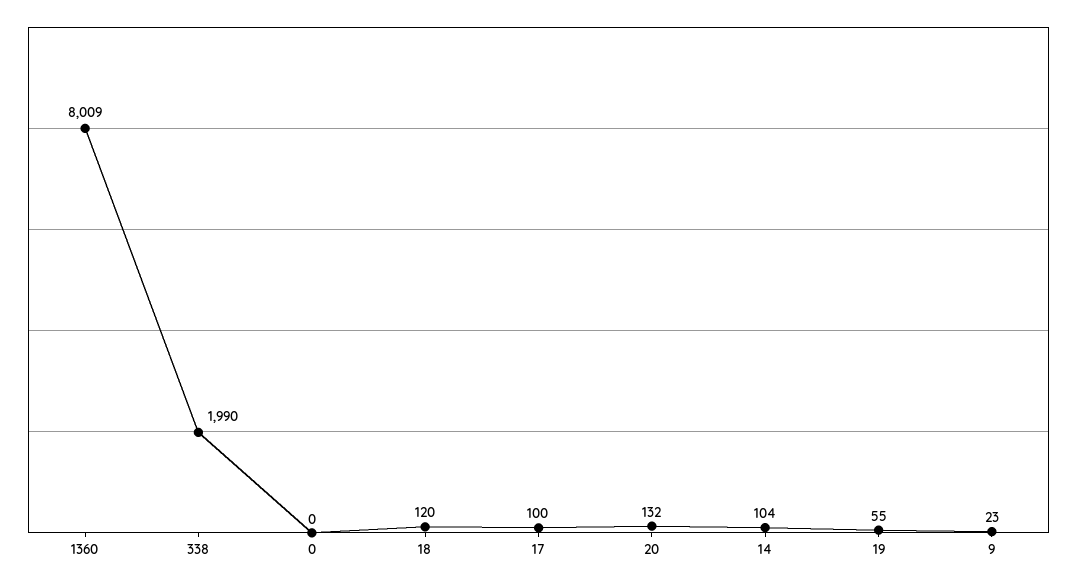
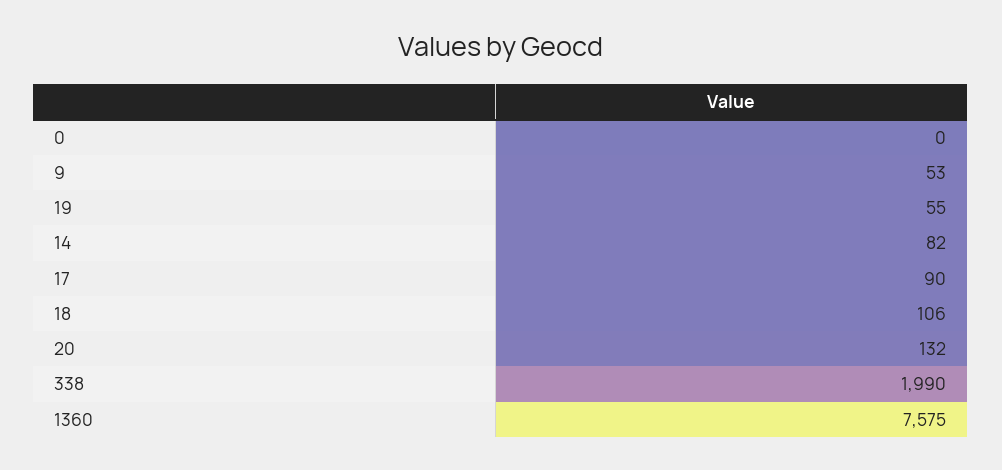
1360: 8009 -> 7575
18: 120 -> 106
17: 100 -> 90
14: 104 -> 82
9: 23 -> 53

